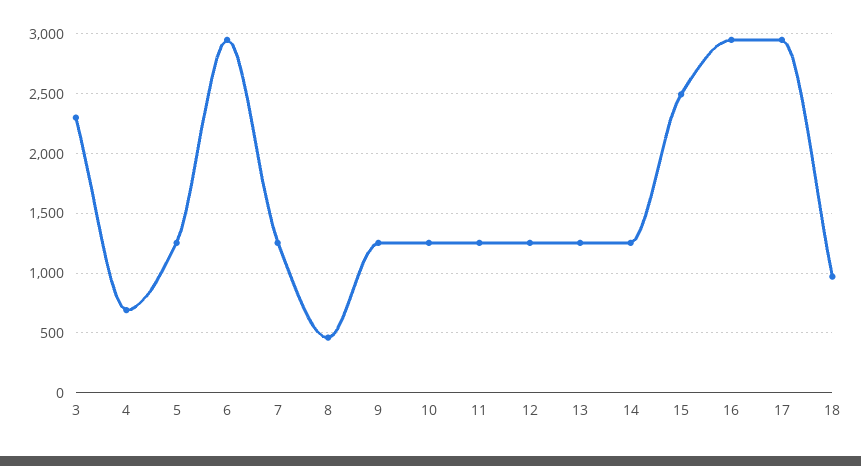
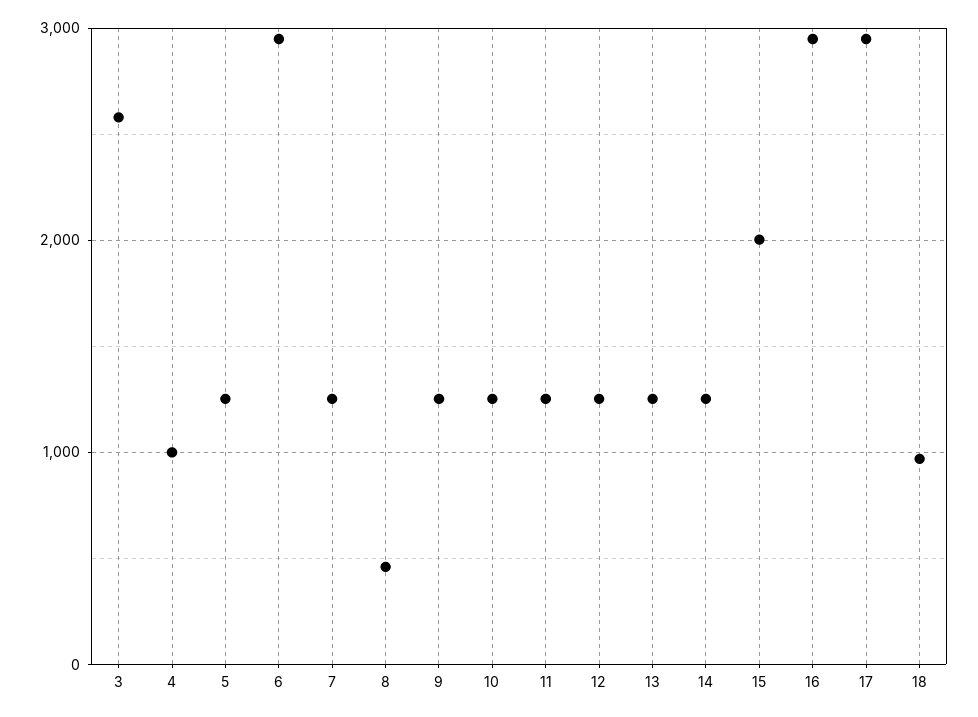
3: 2300 -> 2600
4: 700 -> 1000
15: 2500 -> 2000

